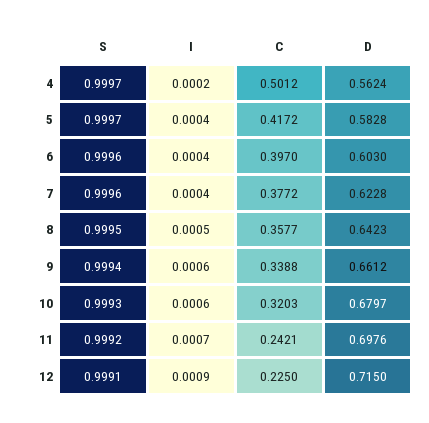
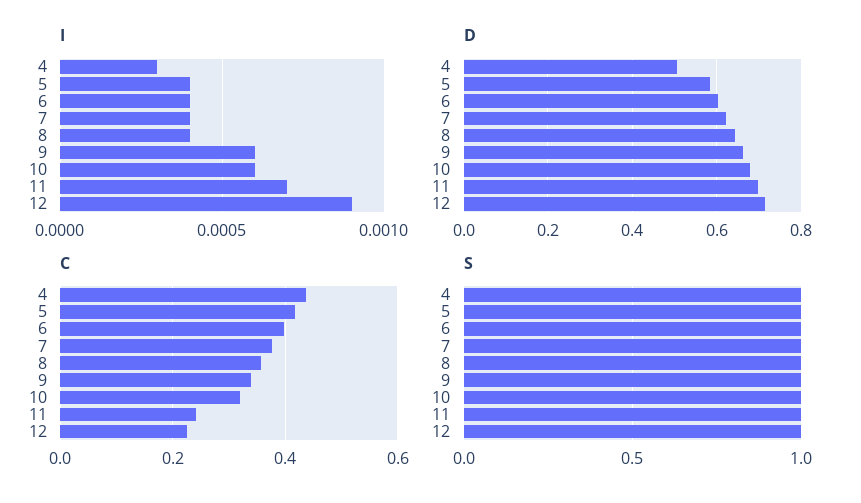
I, 4: 0.0002 -> 0.0003
C, 4: 0.5012 -> 0.44
D, 4: 0.5624 -> 0.5
I, 8: 0.0005 -> 0.0004

